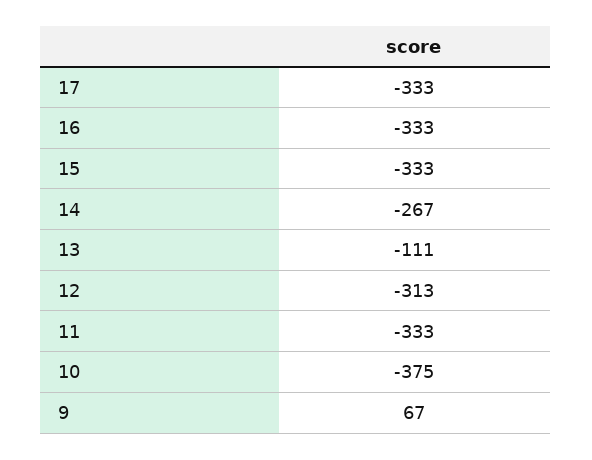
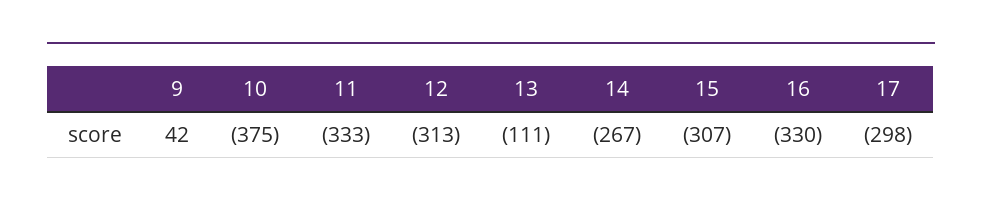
17: -333 -> -298
16: -333 -> -330
15: -333 -> -307
9: 67 -> 42

